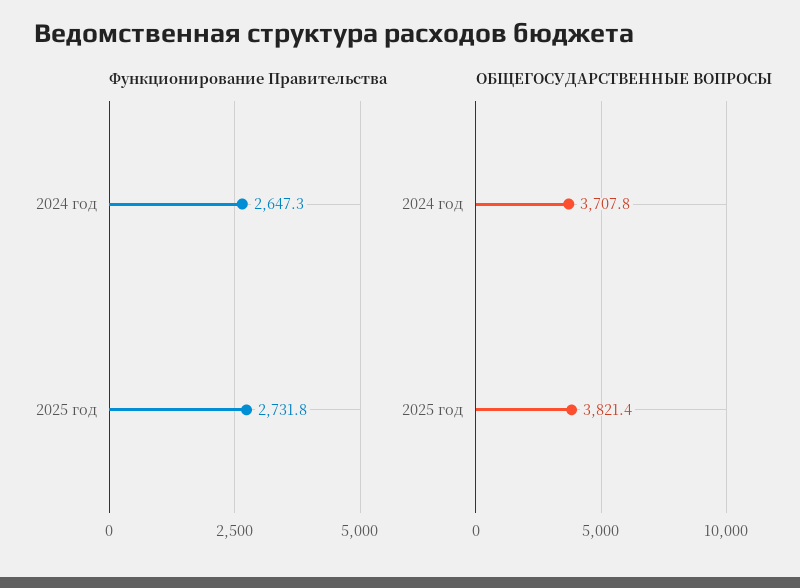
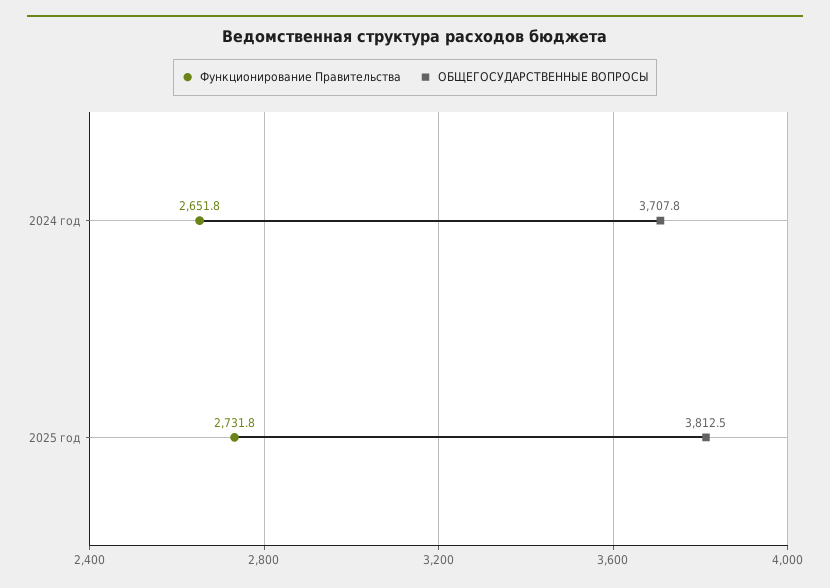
Функционирование Правительства, 2024 год: 2647.3 -> 2651.8
ОБЩЕГОСУДАРСТВЕННЫЕ ВОПРОСЫ, 2025 год: 3821.4 -> 3812.5

